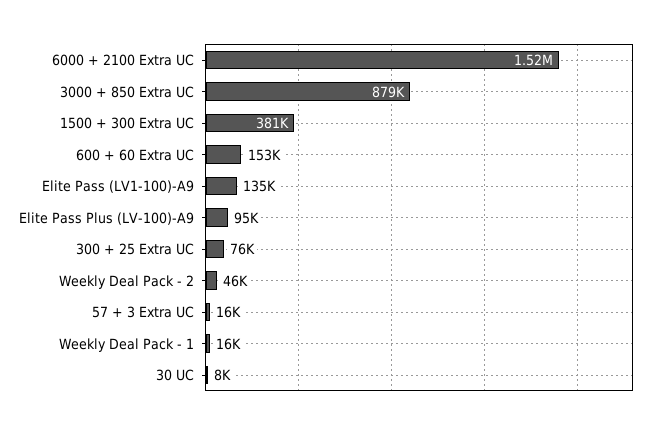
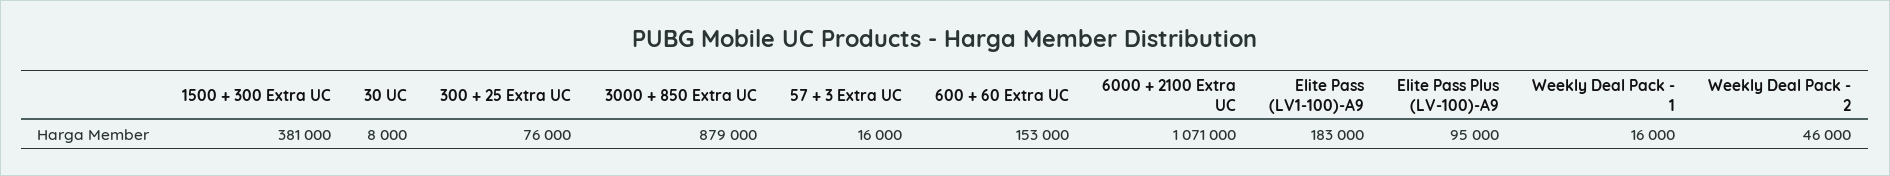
6000 + 2100 Extra UC: 1520000 -> 1071000
Elite Pass (LV1-100)-A9: 135000 -> 183000

